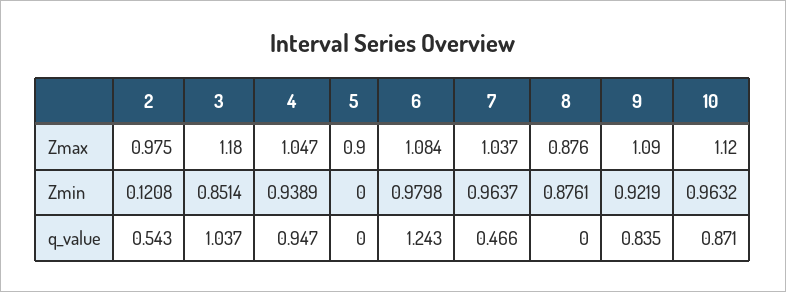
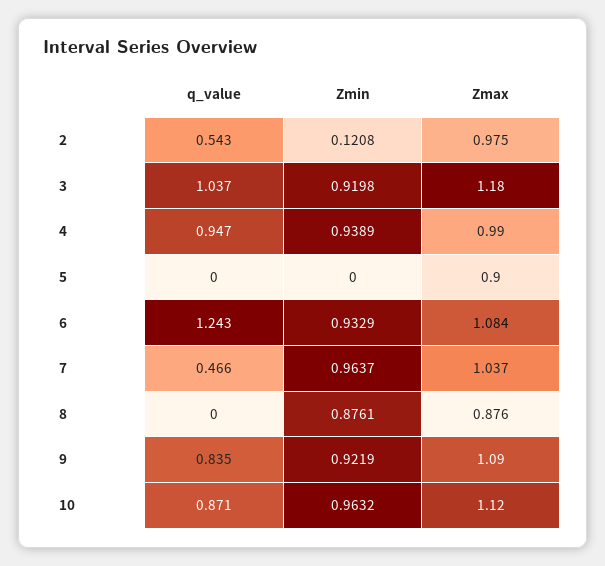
4, Zmax: 1.047 -> 0.99
3, Zmin: 0.8514 -> 0.9198
6, Zmin: 0.9798 -> 0.9329

